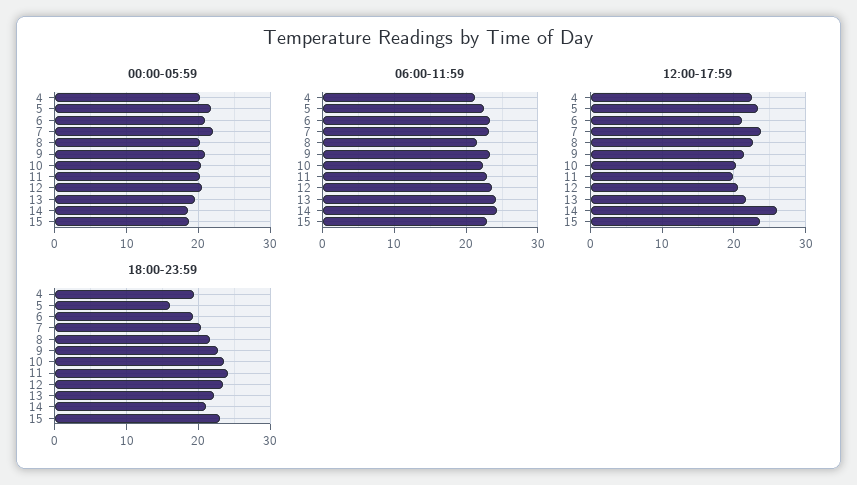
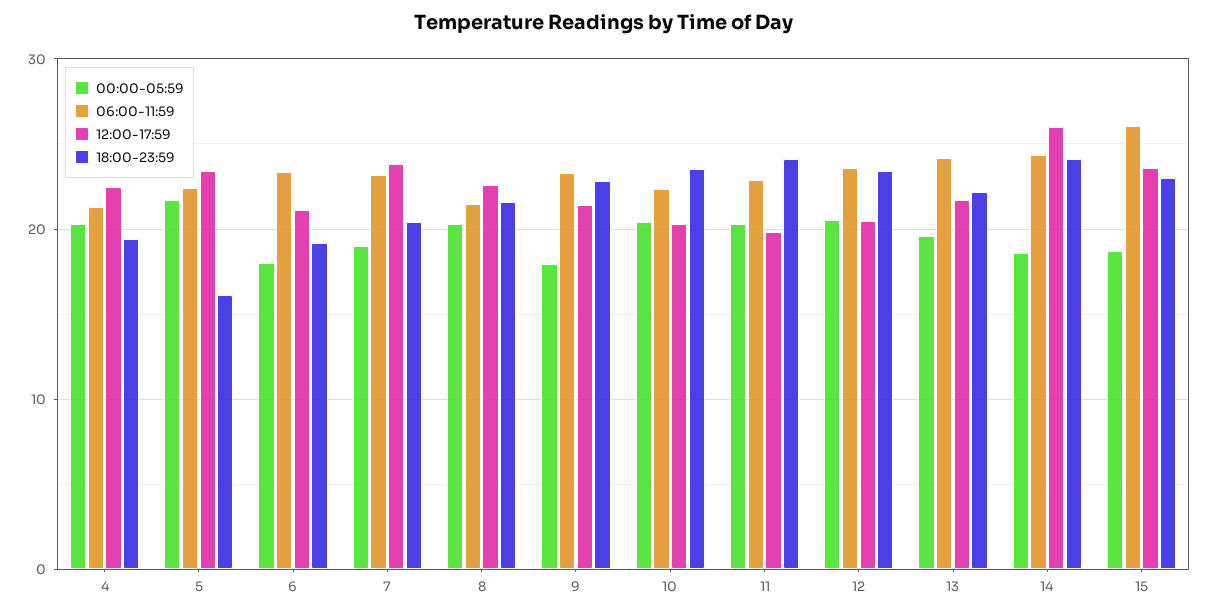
00:00-05:59, 6: 21 -> 18
00:00-05:59, 7: 22 -> 19
00:00-05:59, 9: 21 -> 18
06:00-11:59, 15: 23 -> 26
18:00-23:59, 14: 21 -> 24

